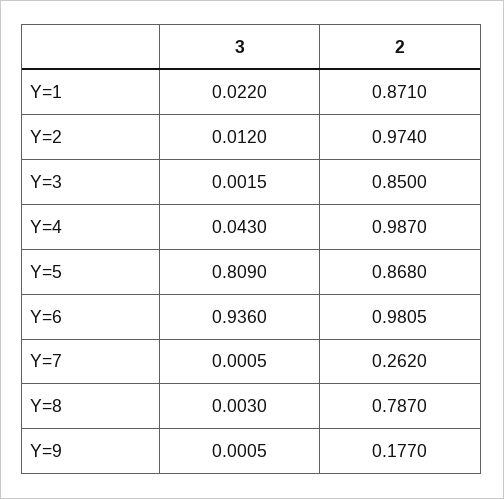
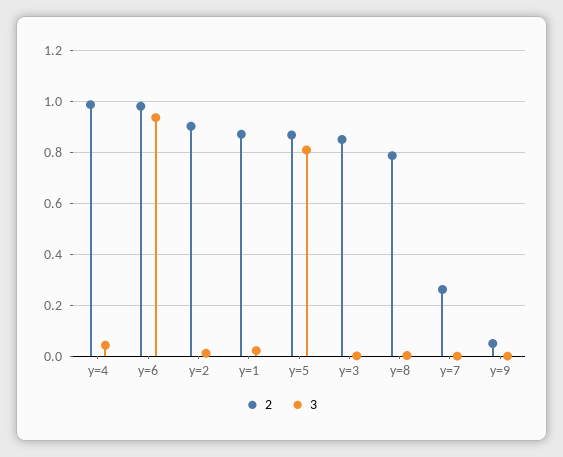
2, Y=2: 0.974 -> 0.9
2, Y=9: 0.177 -> 0.05

